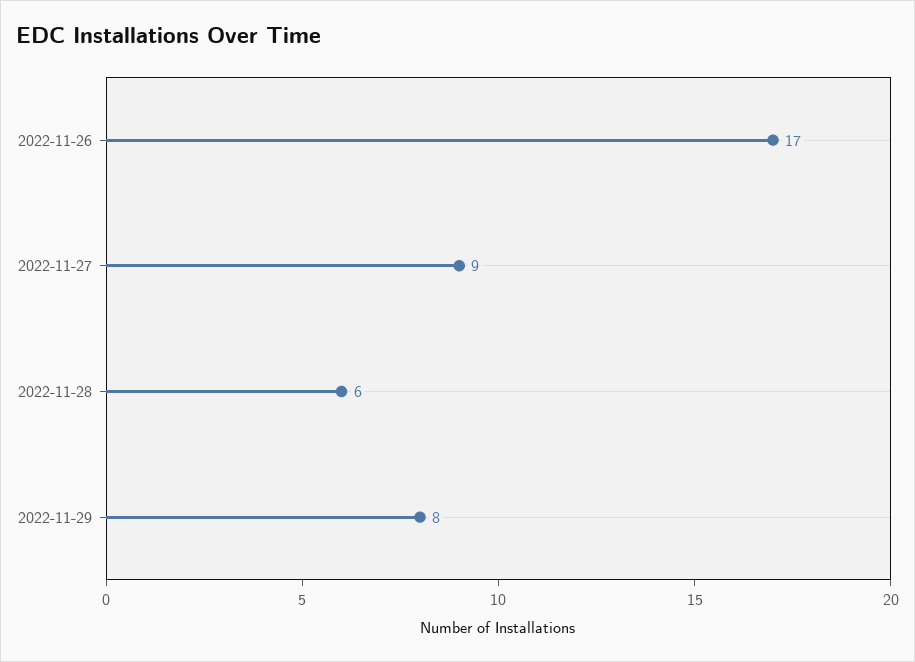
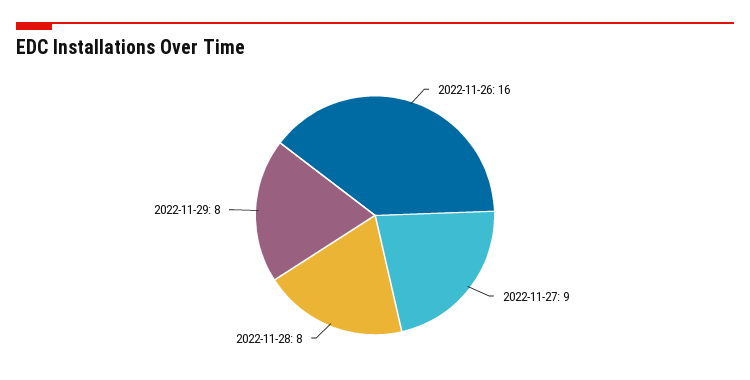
2022-11-26: 17 -> 16
2022-11-28: 6 -> 8

